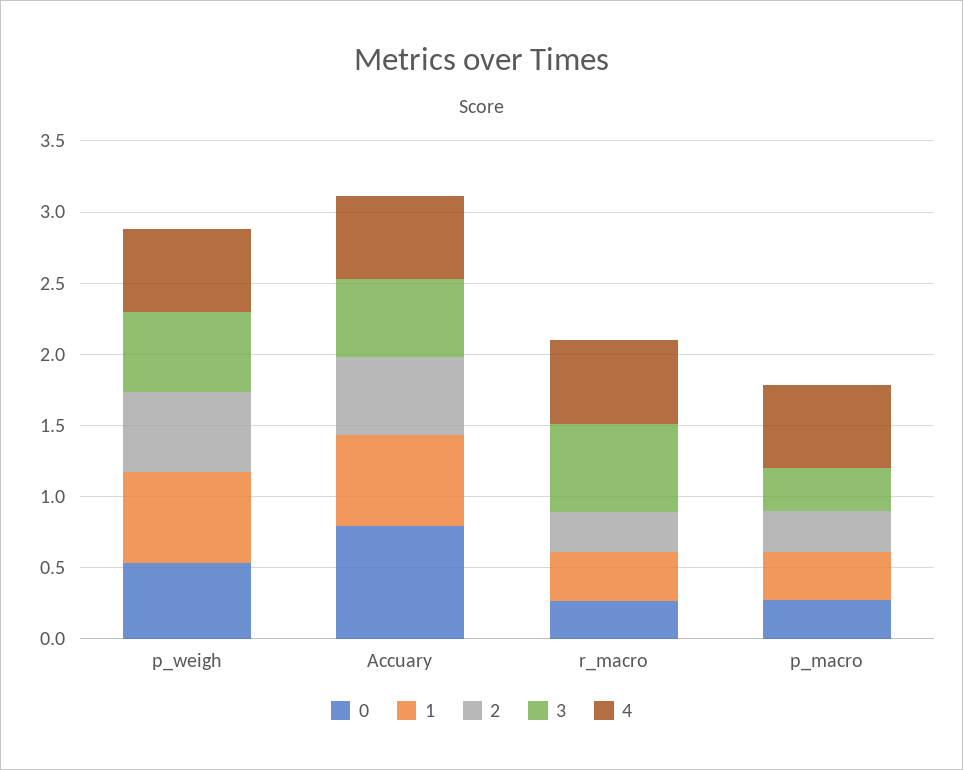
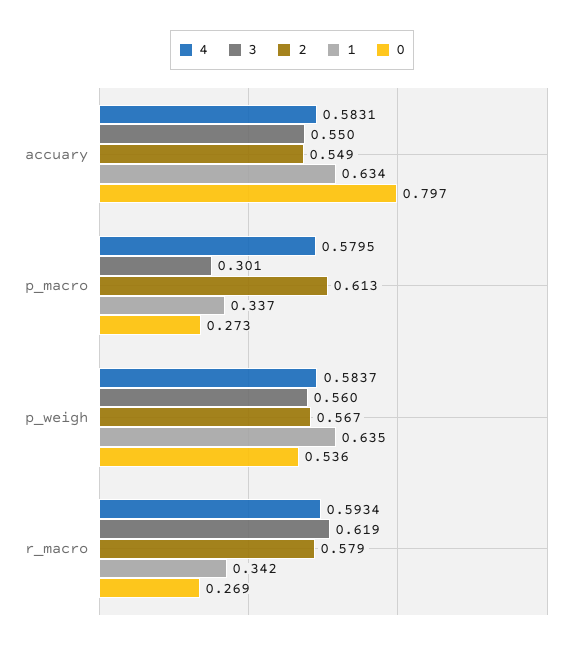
2, r_macro: 0.3 -> 0.579
2, p_macro: 0.3 -> 0.613

